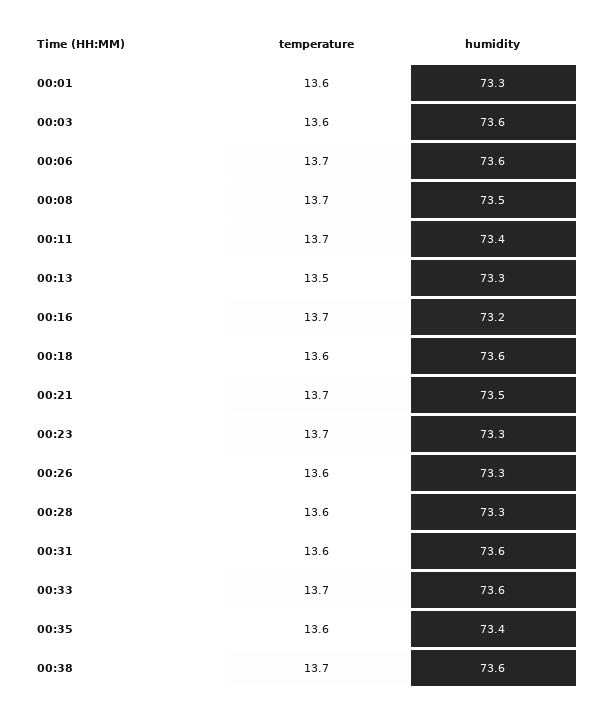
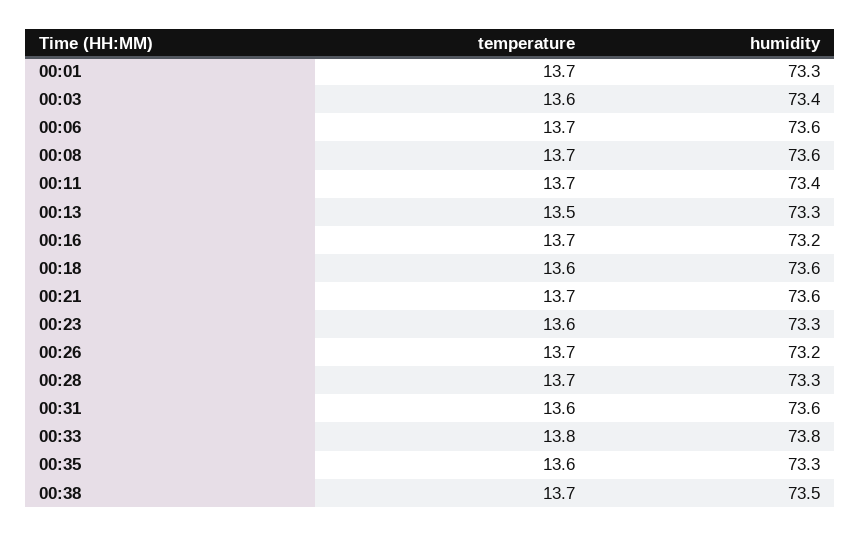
temperature, 00:01: 13.6 -> 13.7
humidity, 00:03: 73.6 -> 73.4
humidity, 00:08: 73.5 -> 73.6
humidity, 00:21: 73.5 -> 73.6
temperature, 00:23: 13.7 -> 13.6
temperature, 00:26: 13.6 -> 13.7
humidity, 00:26: 73.3 -> 73.2
temperature, 00:28: 13.6 -> 13.7
temperature, 00:33: 13.7 -> 13.8
humidity, 00:33: 73.6 -> 73.8
humidity, 00:35: 73.4 -> 73.3
humidity, 00:38: 73.6 -> 73.5

